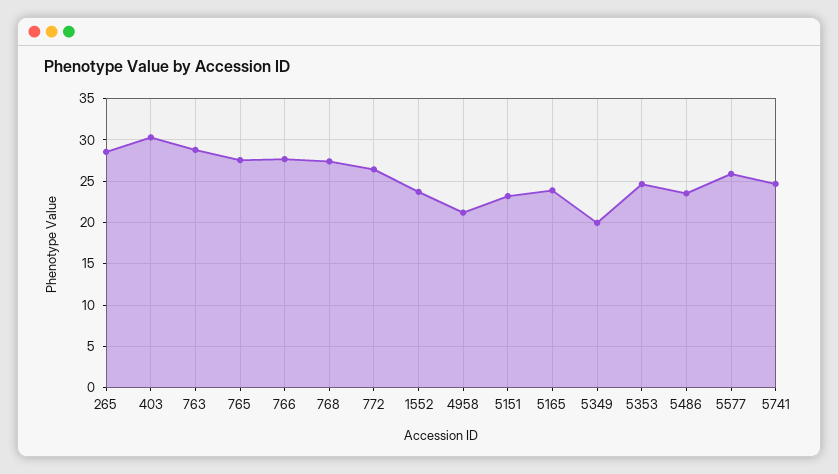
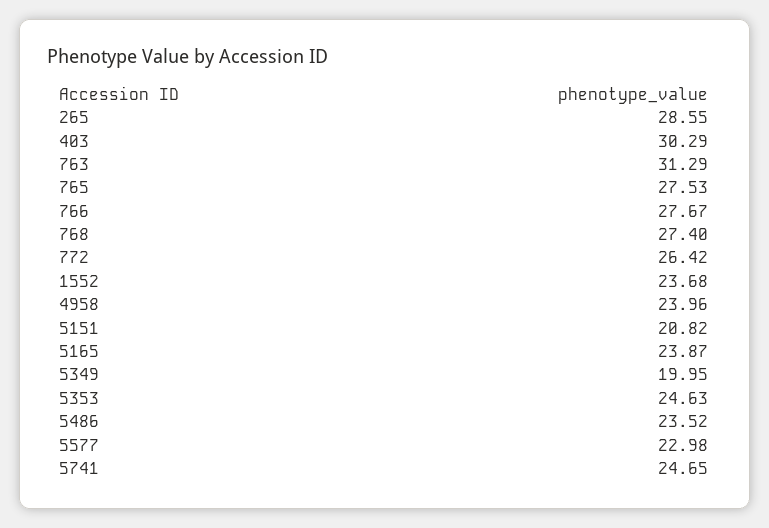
763: 29 -> 31.29
4958: 21 -> 23.96
5151: 23 -> 20.82
5577: 26 -> 22.98

